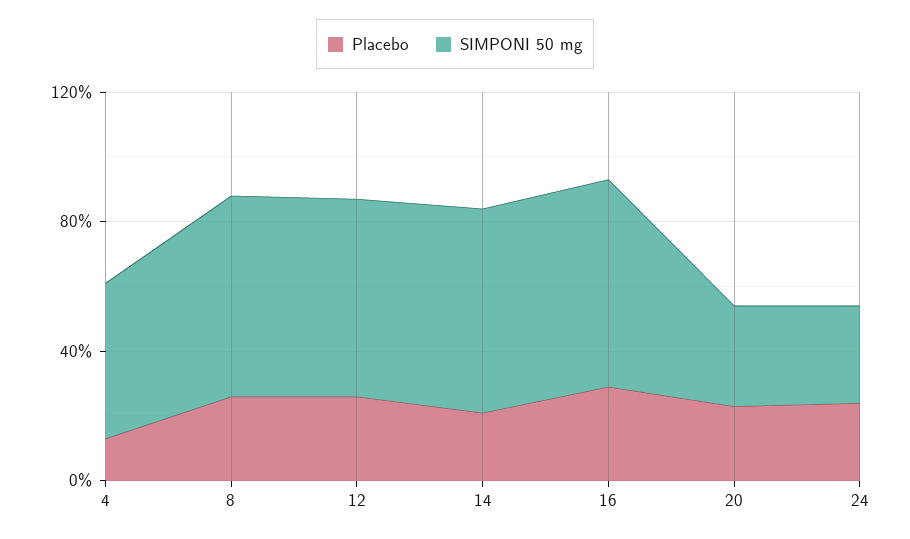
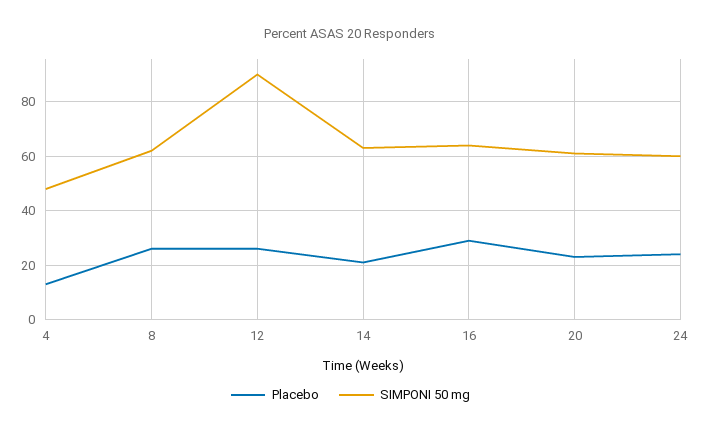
SIMPONI 50 mg, 12: 60 -> 90
SIMPONI 50 mg, 20: 30 -> 60
SIMPONI 50 mg, 24: 30 -> 60

